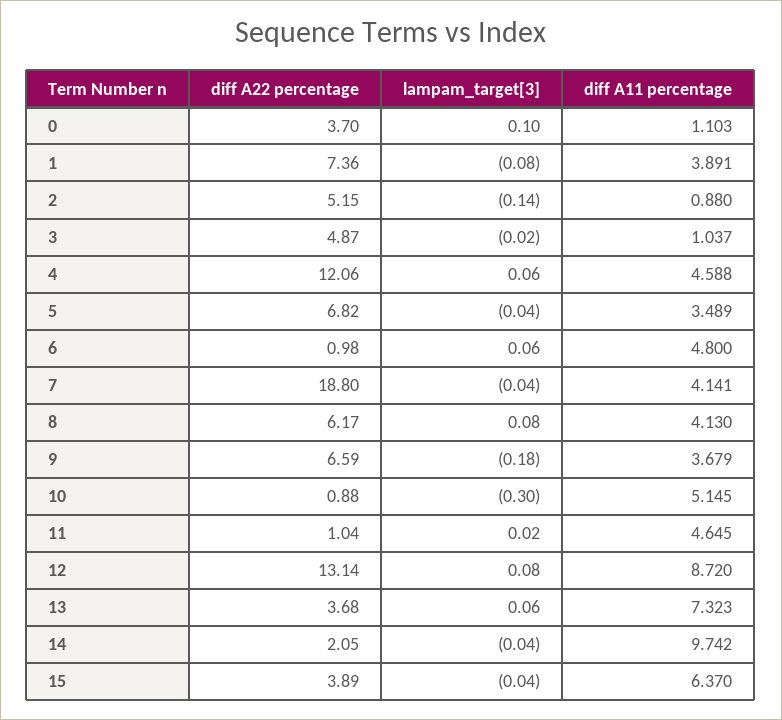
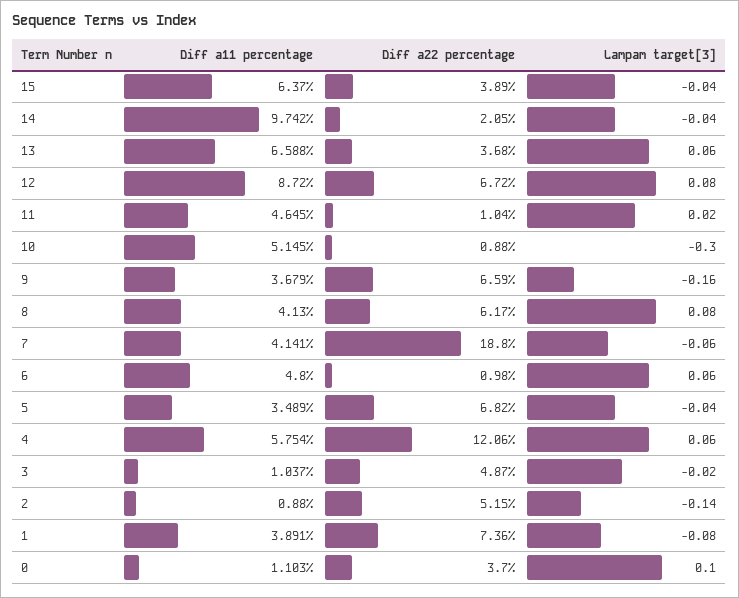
diff A11 percentage, 4: 4.588 -> 5.754
lampam_target[3], 7: -0.04 -> -0.06
lampam_target[3], 9: -0.18 -> -0.16
diff A22 percentage, 12: 13.14 -> 6.72
diff A11 percentage, 13: 7.323 -> 6.588

